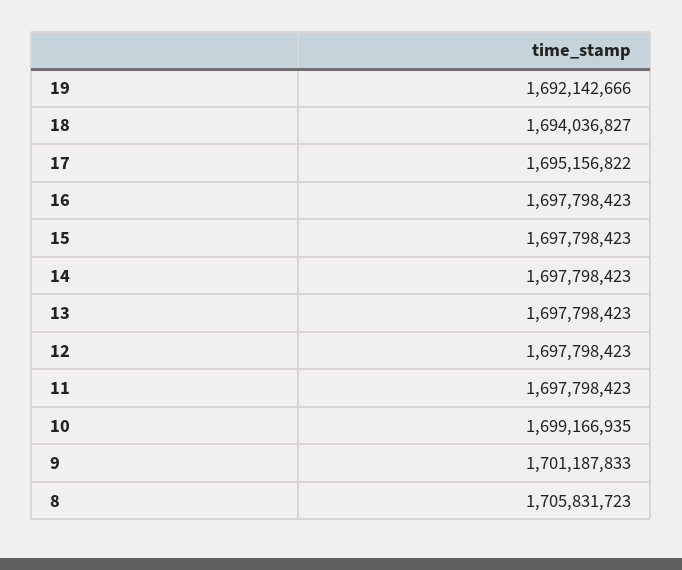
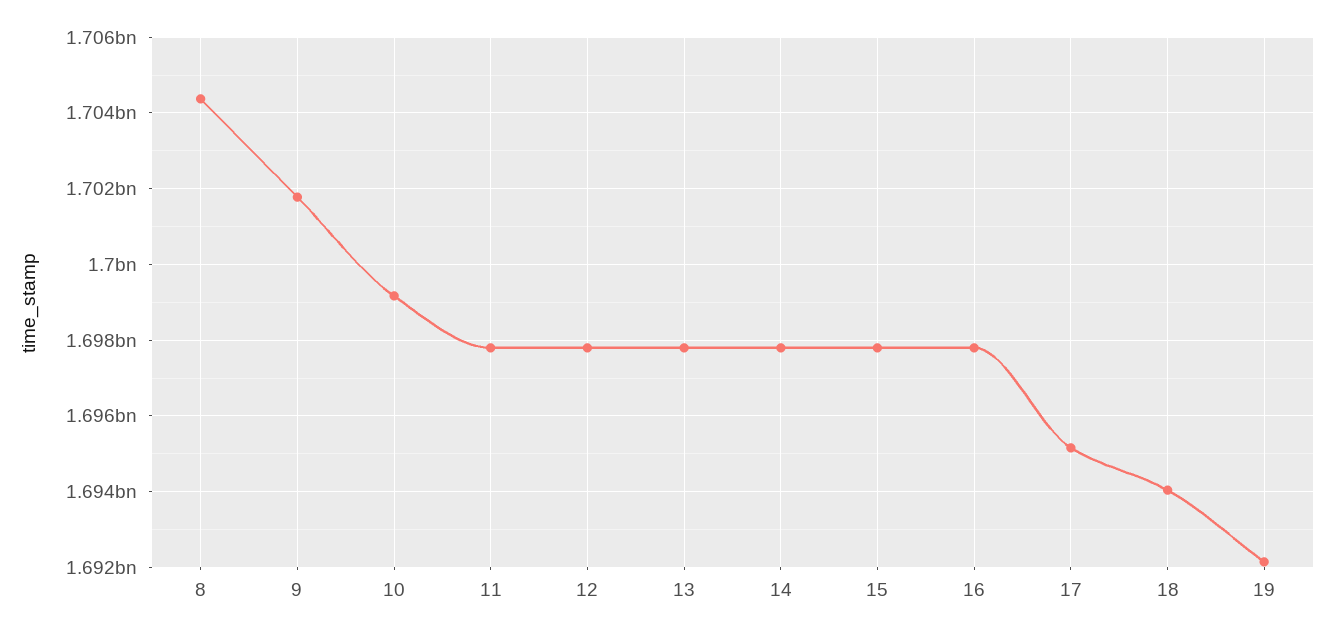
9: 1701187833 -> 1701800000
8: 1705831723 -> 1704400000

